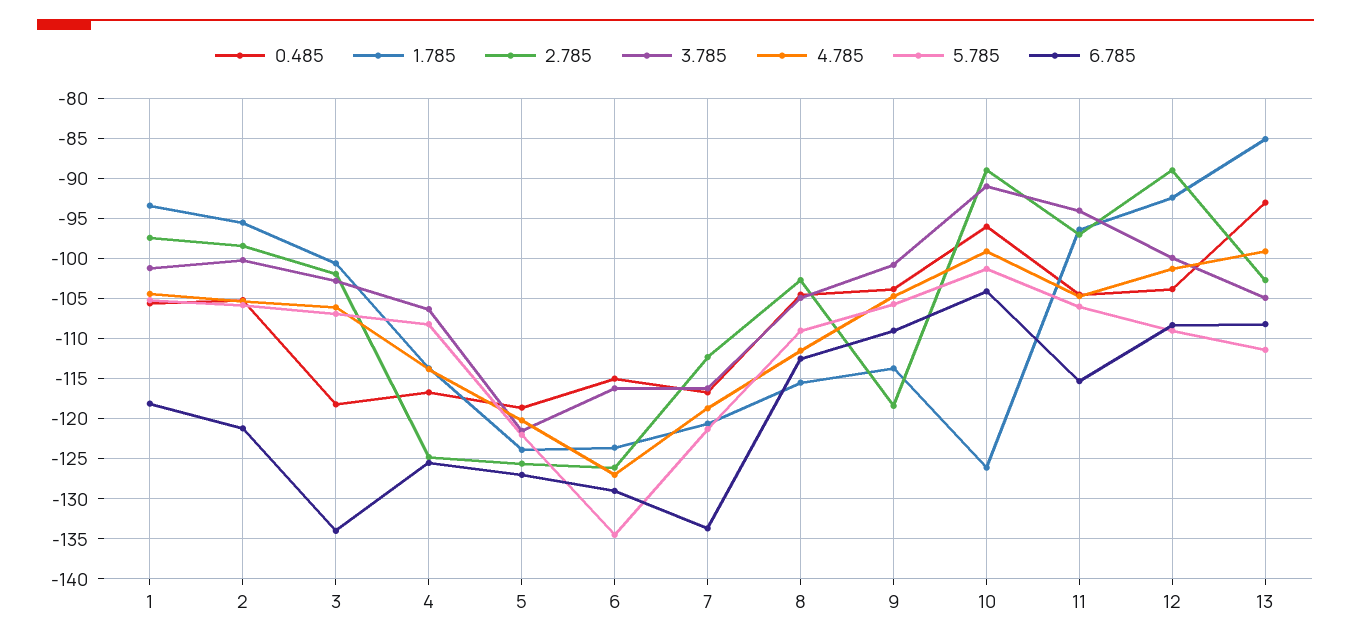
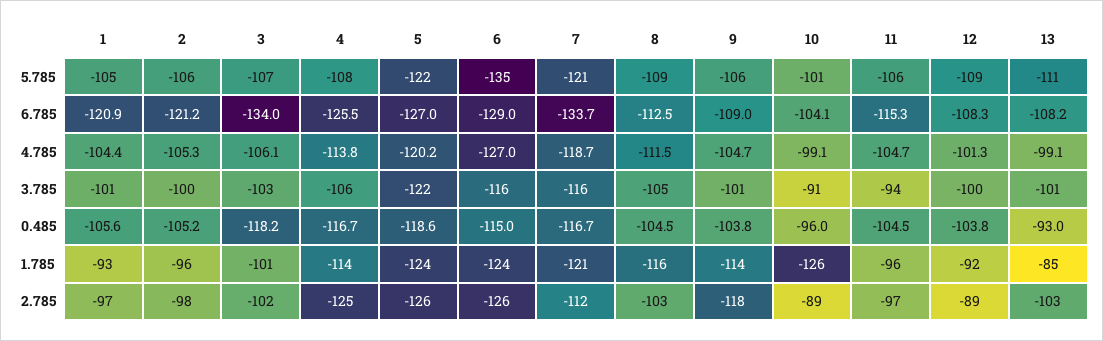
6.785, 1: -118 -> -120.9
3.785, 13: -105 -> -101

